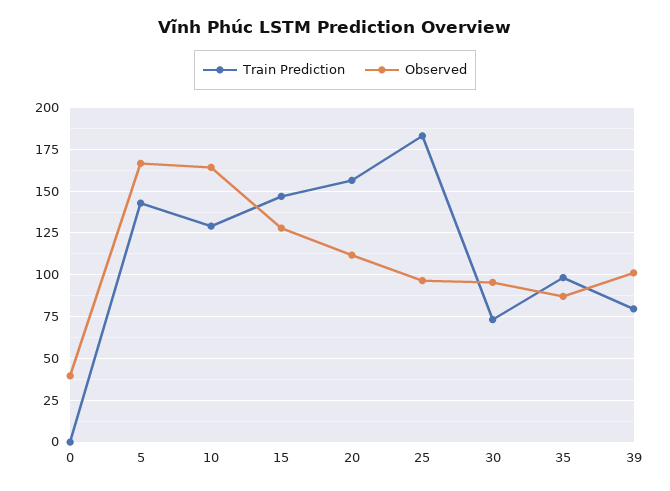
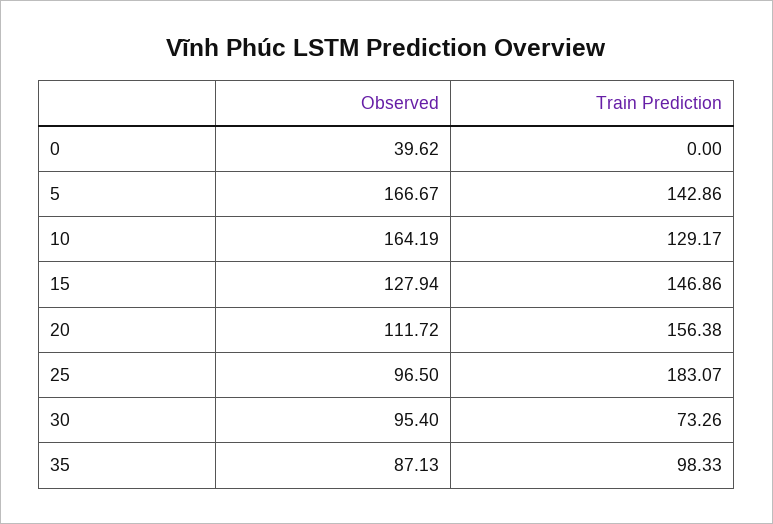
Train Prediction, 39: 80 -> none
Observed, 39: 100 -> none

